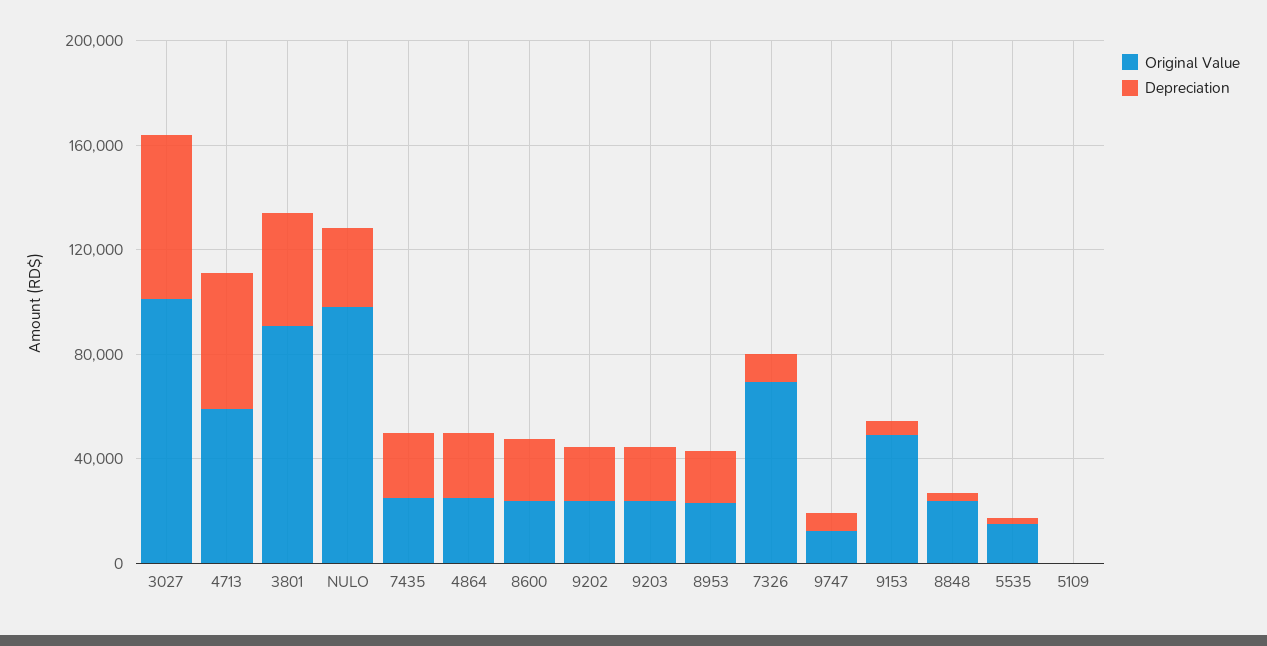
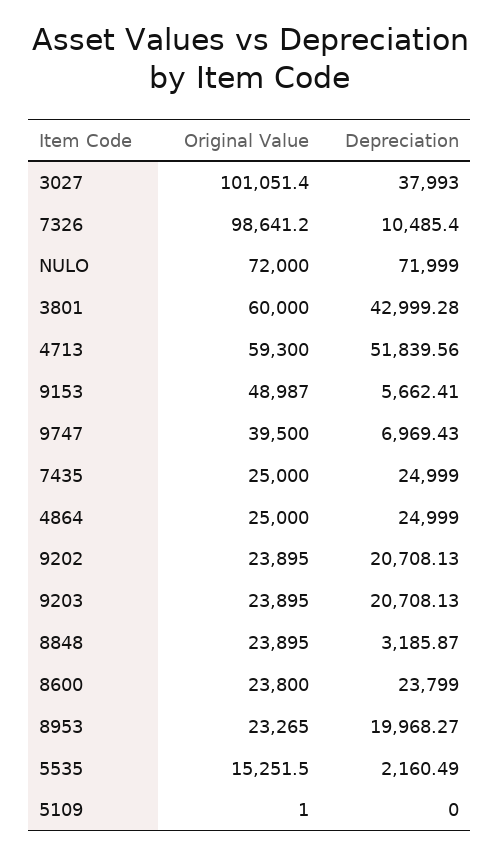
Depreciation, 3027: 60000 -> 37993
Original Value, 3801: 90000 -> 60000
Original Value, NULO: 100000 -> 72000
Depreciation, NULO: 30000 -> 71999
Original Value, 7326: 70000 -> 98641.2
Original Value, 9747: 10000 -> 39500

